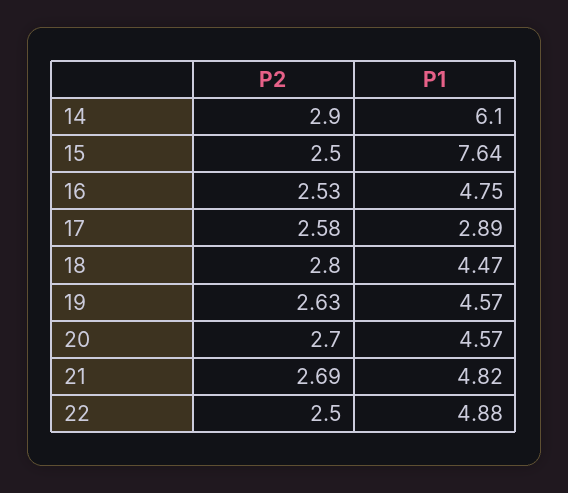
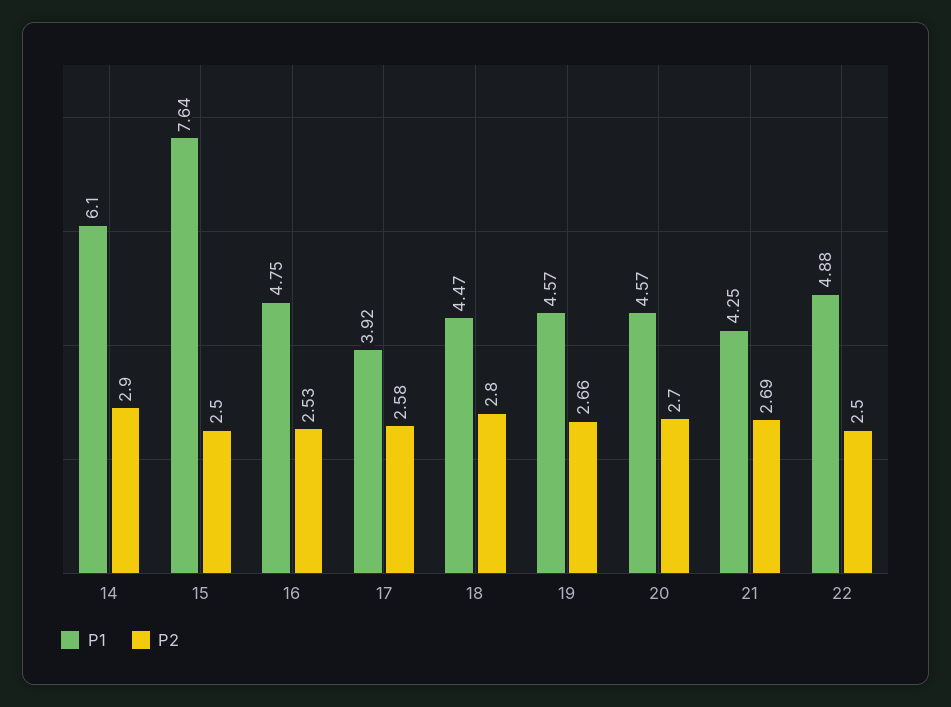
P1, 17: 2.89 -> 3.92
P2, 19: 2.63 -> 2.66
P1, 21: 4.82 -> 4.25

